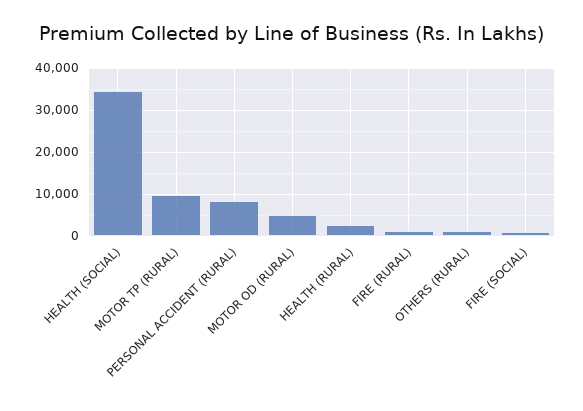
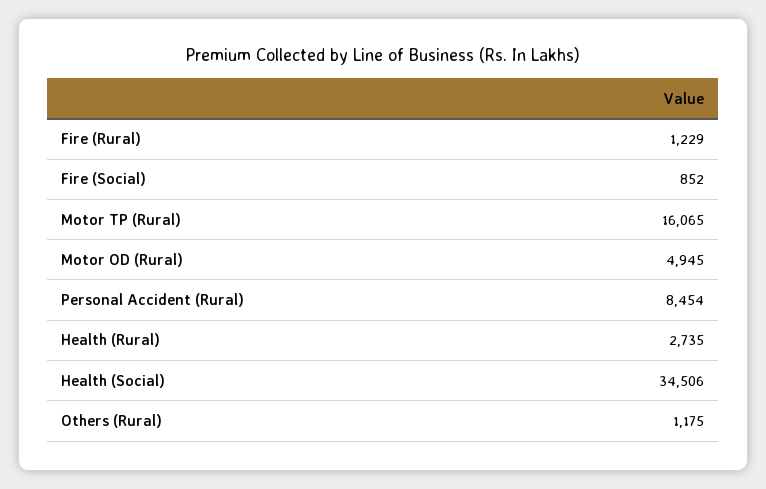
MOTOR TP (RURAL): 10000 -> 16065

